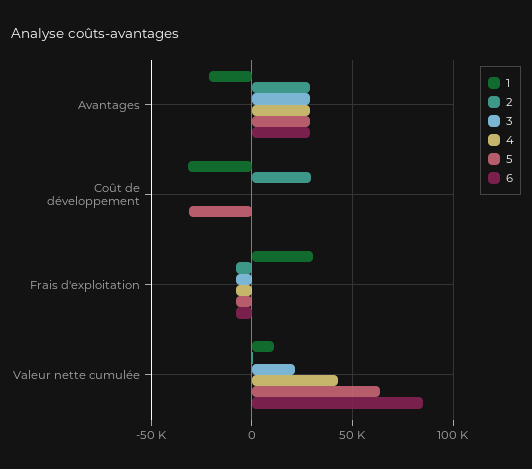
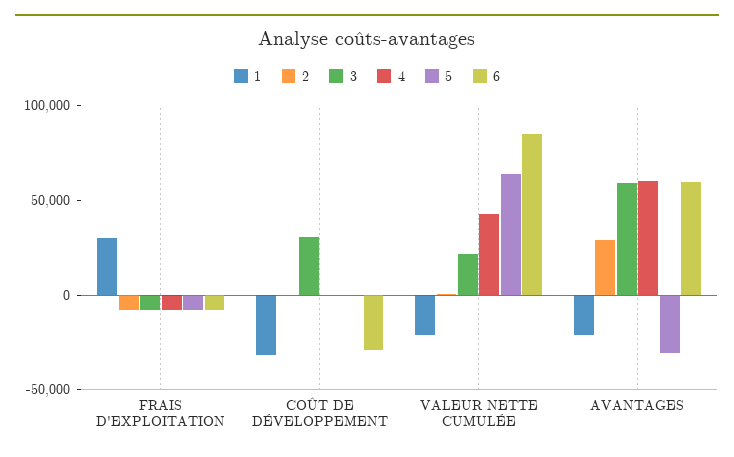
3, Avantages: 30000 -> 60000
4, Avantages: 30000 -> 60000
5, Avantages: 30000 -> -30000
6, Avantages: 30000 -> 60000
2, Coût de développement: 30000 -> 0
3, Coût de développement: 0 -> 30000
5, Coût de développement: -30000 -> 0
6, Coût de développement: 0 -> -30000
1, Valeur nette cumulée: 10000 -> -20000

